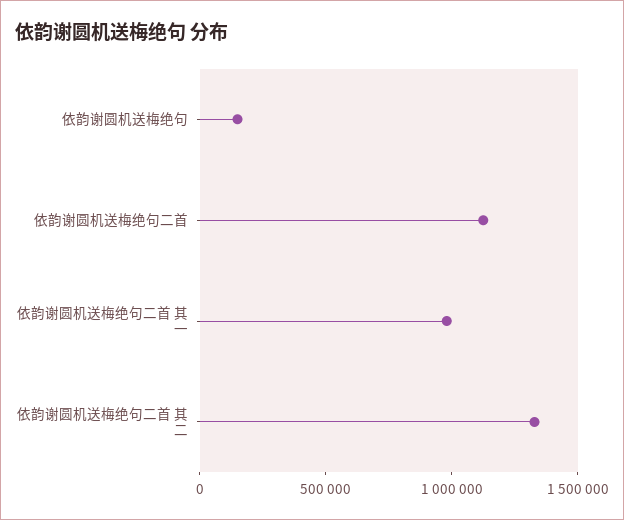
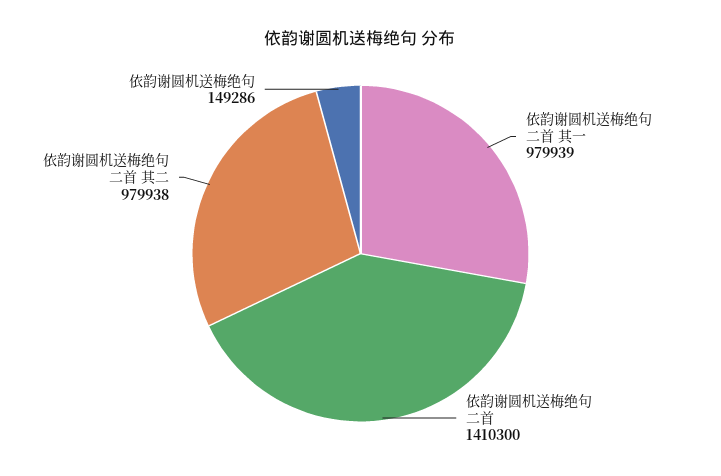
依韵谢圆机送梅绝句二首: 1100000 -> 1410300
依韵谢圆机送梅绝句二首 其二: 1300000 -> 979938

